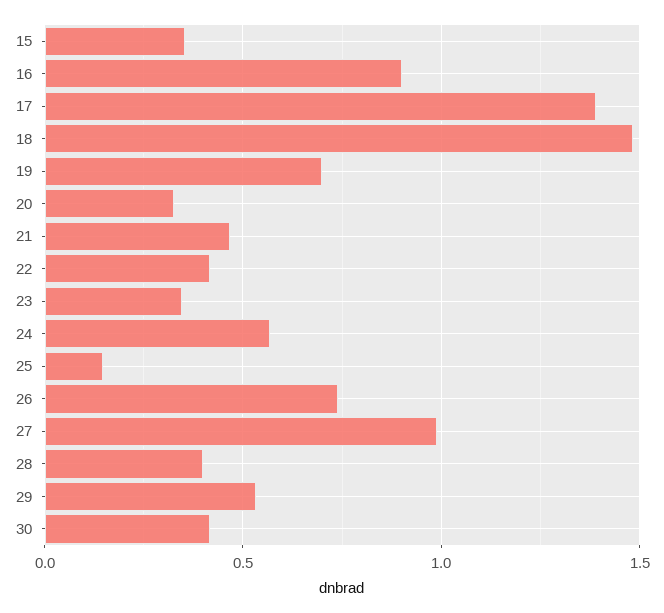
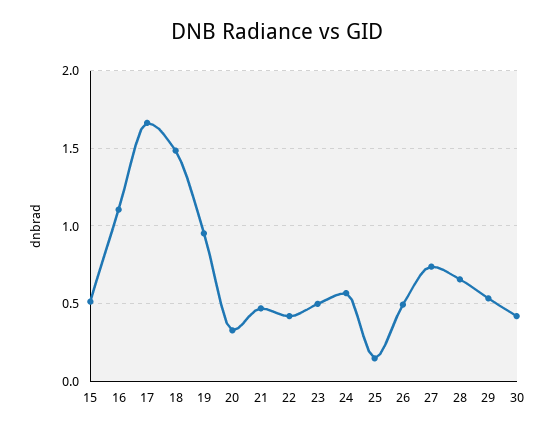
15: 0.35 -> 0.5
16: 0.9 -> 1.1
17: 1.4 -> 1.65
19: 0.7 -> 0.95
23: 0.35 -> 0.5
26: 0.75 -> 0.5
27: 1 -> 0.75
28: 0.4 -> 0.65

